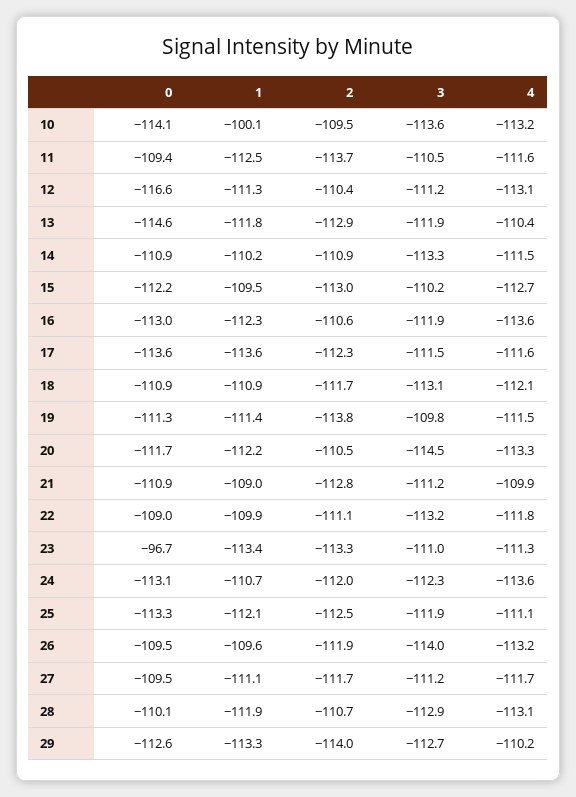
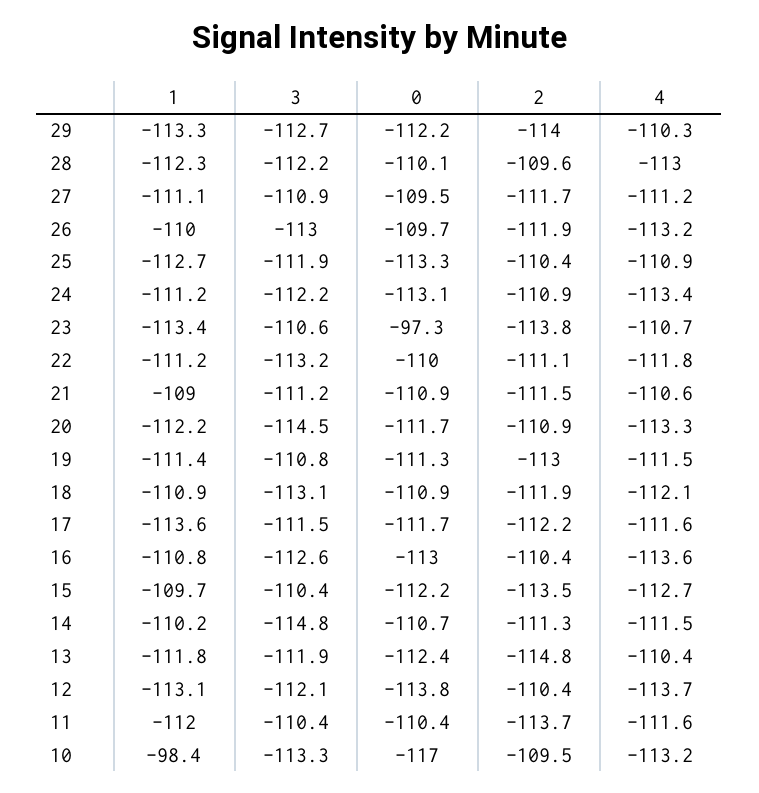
0, 10: -114.1 -> -117
1, 10: -100.1 -> -98.4
3, 10: -113.6 -> -113.3
0, 11: -109.4 -> -110.4
1, 11: -112.5 -> -112
3, 11: -110.5 -> -110.4
0, 12: -116.6 -> -113.8
1, 12: -111.3 -> -113.1
3, 12: -111.2 -> -112.1
4, 12: -113.1 -> -113.7
0, 13: -114.6 -> -112.4
2, 13: -112.9 -> -114.8
0, 14: -110.9 -> -110.7
2, 14: -110.9 -> -111.3
3, 14: -113.3 -> -114.8
1, 15: -109.5 -> -109.7
2, 15: -113 -> -113.5
3, 15: -110.2 -> -110.4
1, 16: -112.3 -> -110.8
2, 16: -110.6 -> -110.4
3, 16: -111.9 -> -112.6
0, 17: -113.6 -> -111.7
2, 17: -112.3 -> -112.2
2, 18: -111.7 -> -111.9
2, 19: -113.8 -> -113
3, 19: -109.8 -> -110.8
2, 20: -110.5 -> -110.9
2, 21: -112.8 -> -111.5
4, 21: -109.9 -> -110.6
0, 22: -109 -> -110
1, 22: -109.9 -> -111.2
0, 23: -96.7 -> -97.3
2, 23: -113.3 -> -113.8
3, 23: -111 -> -110.6
4, 23: -111.3 -> -110.7
1, 24: -110.7 -> -111.2
2, 24: -112 -> -110.9
3, 24: -112.3 -> -112.2
4, 24: -113.6 -> -113.4
1, 25: -112.1 -> -112.7
2, 25: -112.5 -> -110.4
4, 25: -111.1 -> -110.9
0, 26: -109.5 -> -109.7
1, 26: -109.6 -> -110
3, 26: -114 -> -113
3, 27: -111.2 -> -110.9
4, 27: -111.7 -> -111.2
1, 28: -111.9 -> -112.3
2, 28: -110.7 -> -109.6
3, 28: -112.9 -> -112.2
4, 28: -113.1 -> -113
0, 29: -112.6 -> -112.2
4, 29: -110.2 -> -110.3

